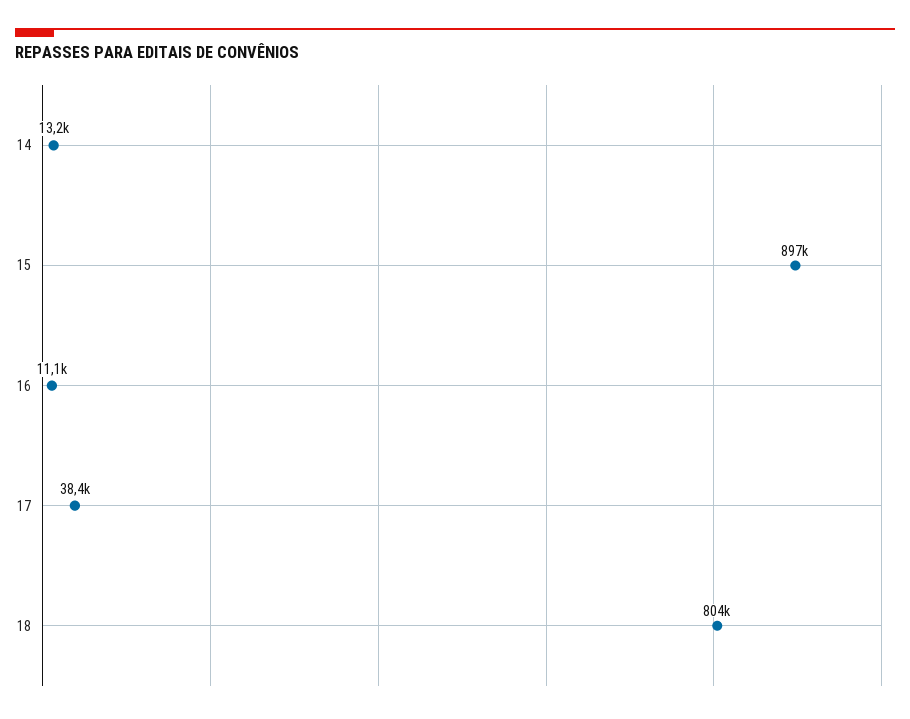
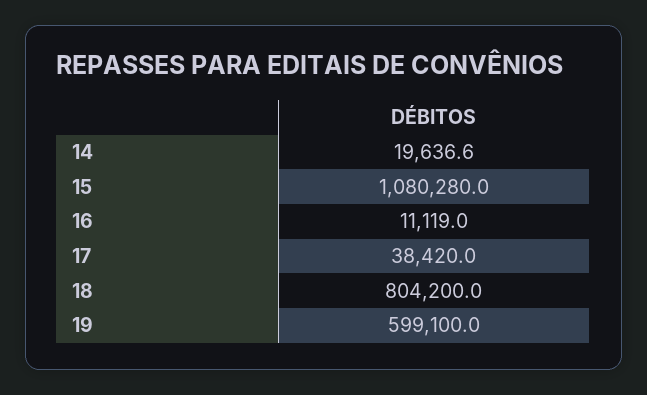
14: 13200 -> 19636.6
15: 897000 -> 1080280
19: none -> 599100

